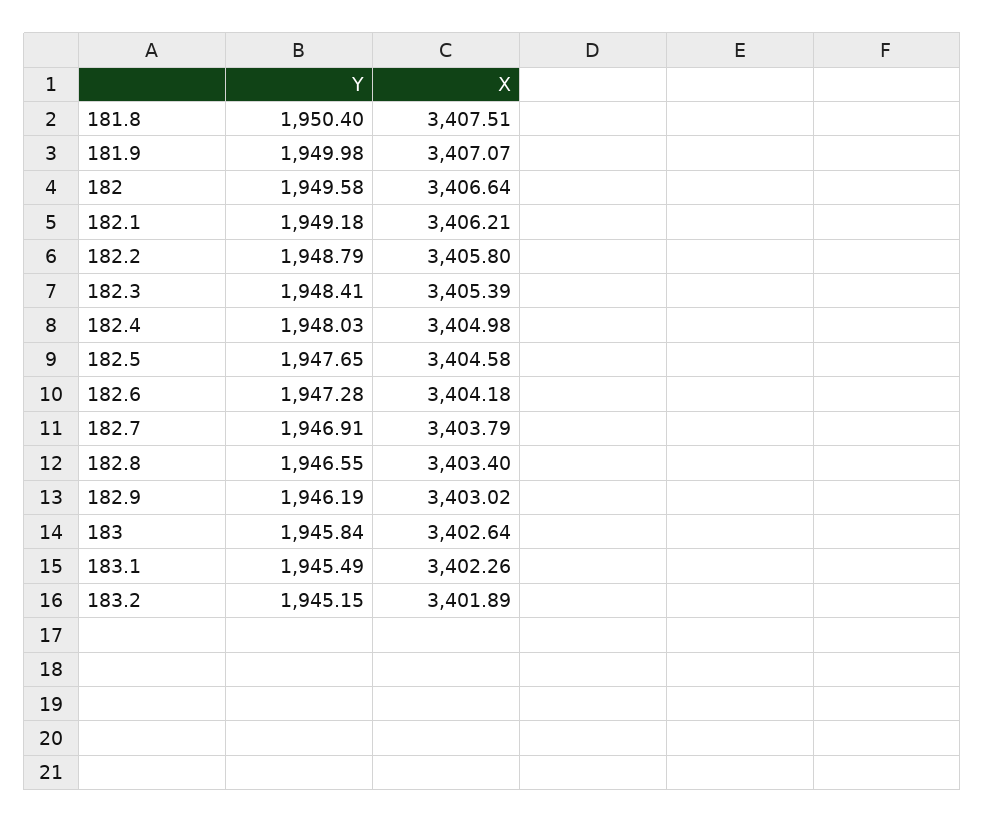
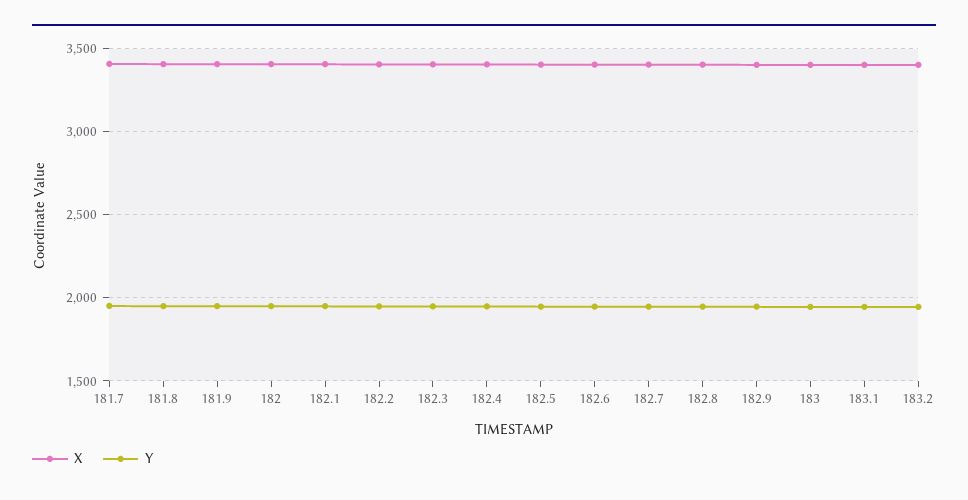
X, 181.7: none -> 3400
Y, 181.7: none -> 1950

